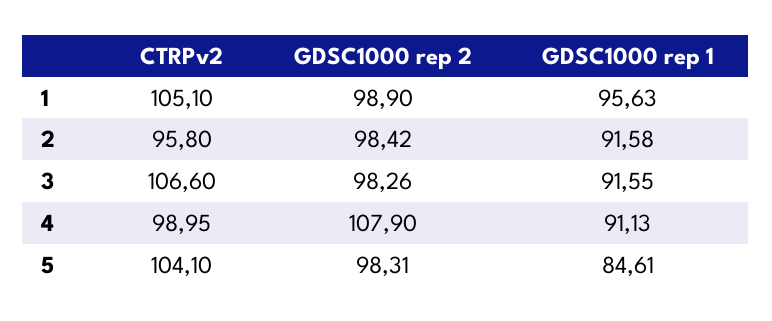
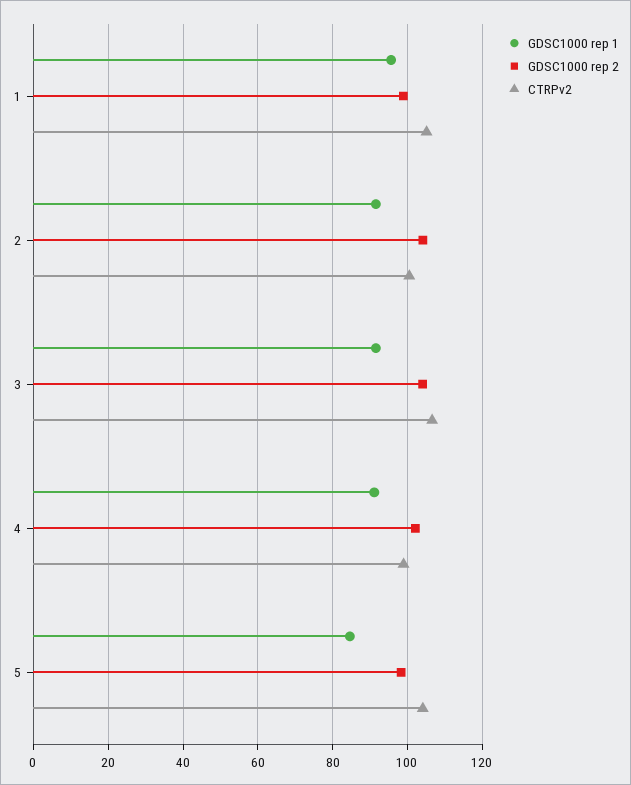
CTRPv2, 2: 95.8 -> 100
GDSC1000 rep 2, 2: 98.42 -> 104
GDSC1000 rep 2, 3: 98.26 -> 104
GDSC1000 rep 2, 4: 107.9 -> 102

